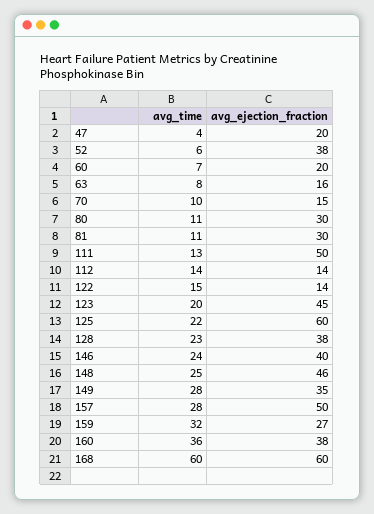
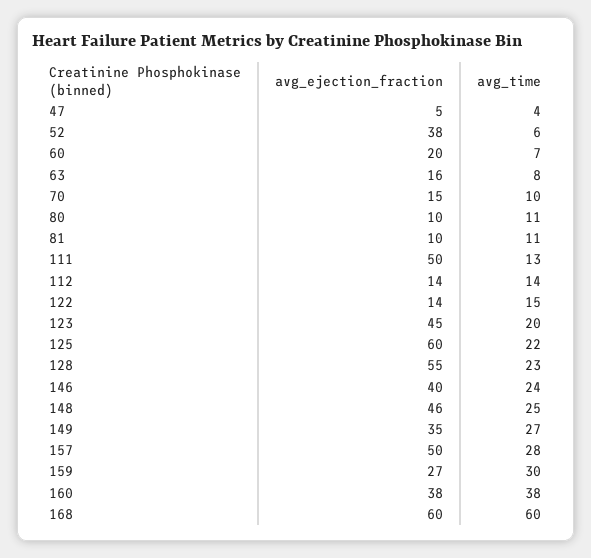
avg_ejection_fraction, 47: 20 -> 5
avg_ejection_fraction, 80: 30 -> 10
avg_ejection_fraction, 81: 30 -> 10
avg_ejection_fraction, 128: 38 -> 55
avg_time, 149: 28 -> 27
avg_time, 159: 32 -> 30
avg_time, 160: 36 -> 38

